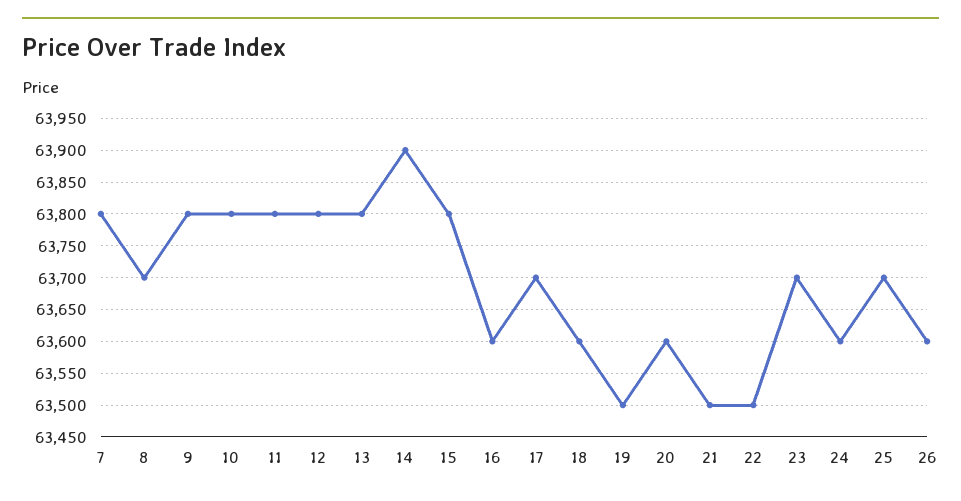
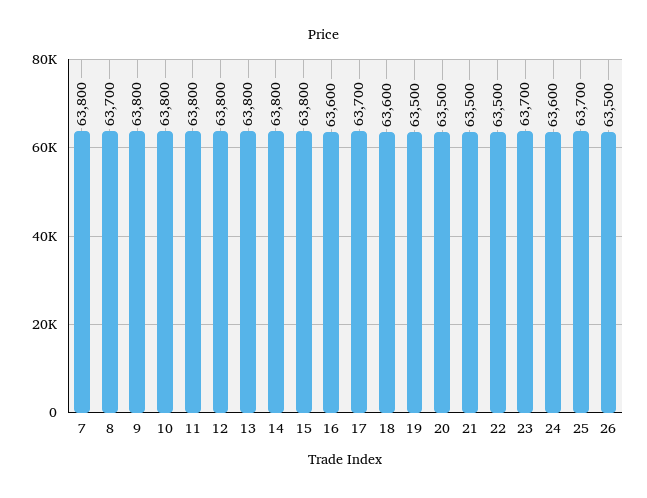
14: 63900 -> 63800
20: 63600 -> 63500
26: 63600 -> 63500

